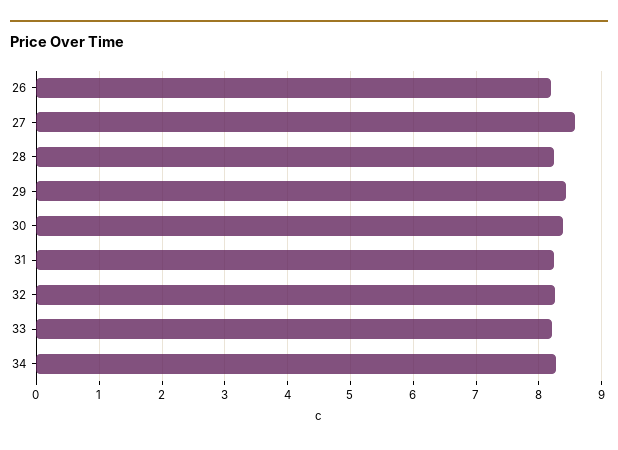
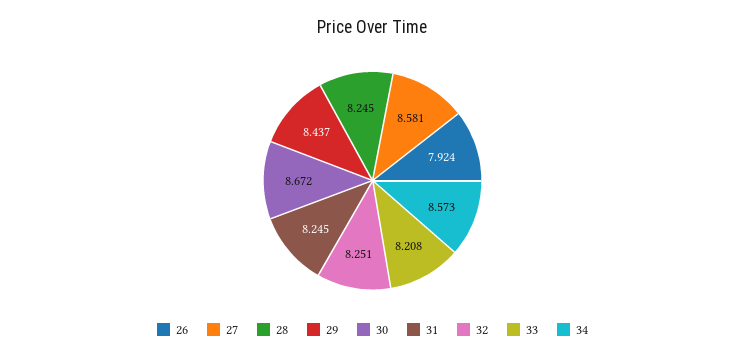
26: 8.2 -> 7.924
30: 8.4 -> 8.672
34: 8.3 -> 8.573

